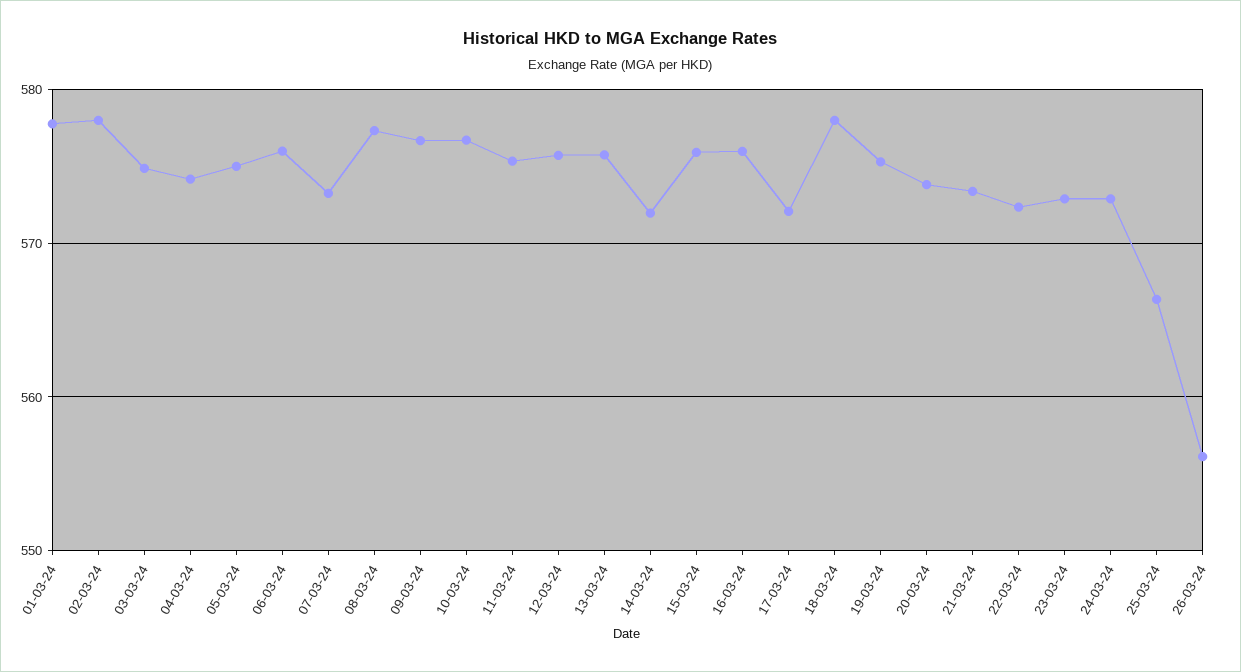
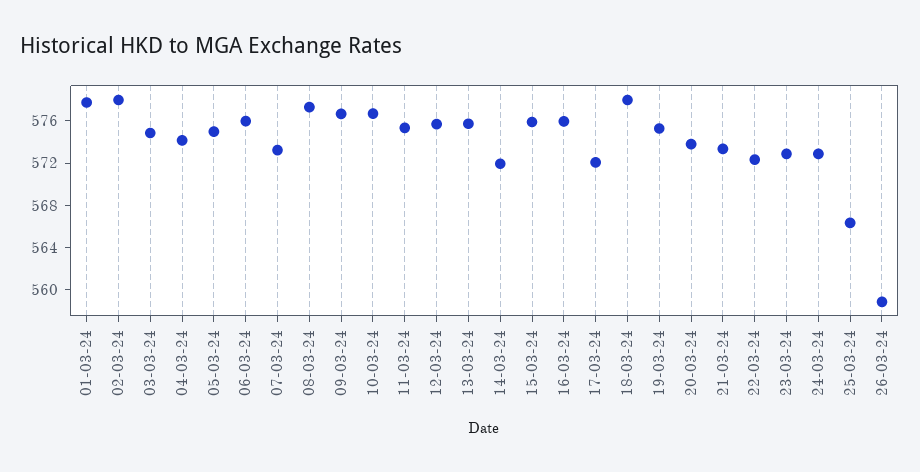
26-03-24: 556 -> 559

